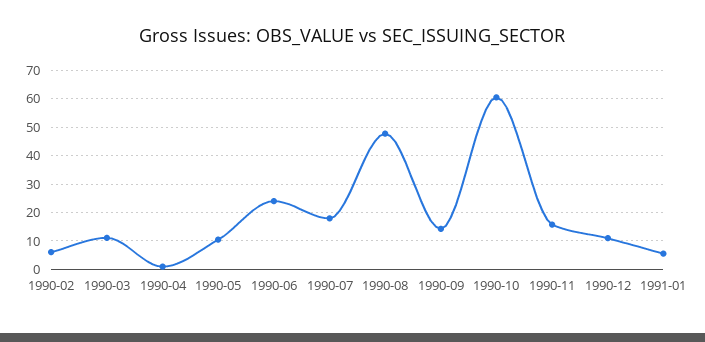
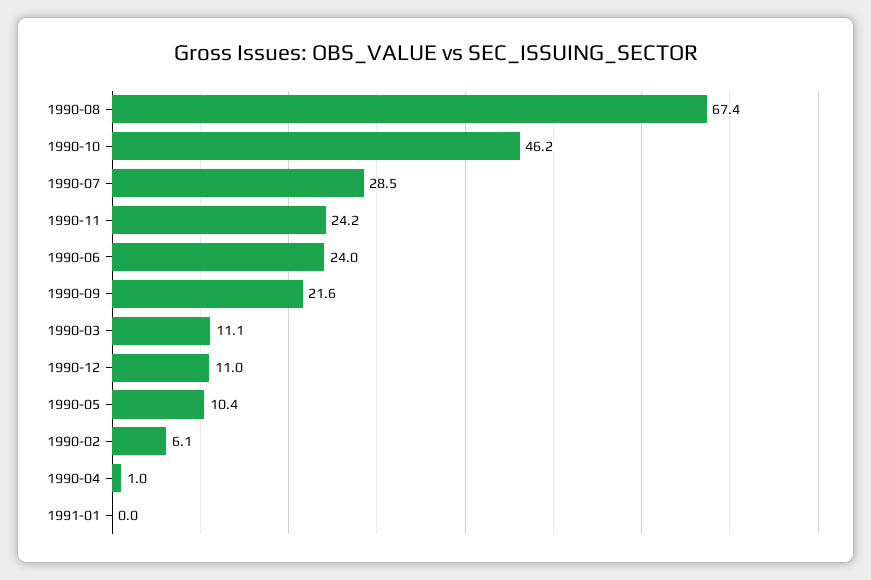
1990-07: 17.5 -> 28.5
1990-08: 47.5 -> 67.4
1990-09: 15 -> 21.6
1990-10: 60 -> 46.2
1990-11: 15 -> 24.2
1991-01: 5 -> 0

